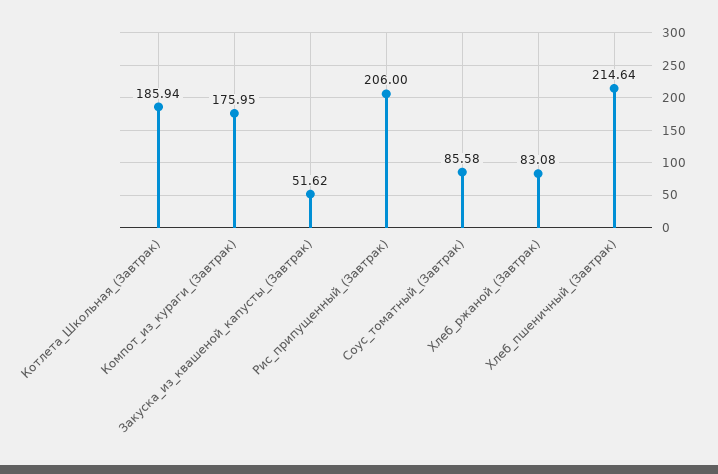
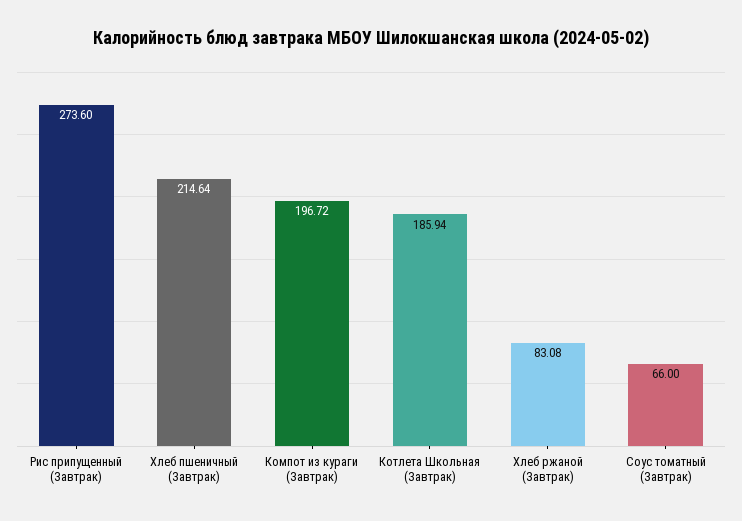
Компот_из_кураги_(Завтрак): 175.95 -> 196.72
Закуска_из_квашеной_капусты_(Завтрак): 51.62 -> none
Рис_припущенный_(Завтрак): 206 -> 273.6
Соус_томатный_(Завтрак): 85.58 -> 66

